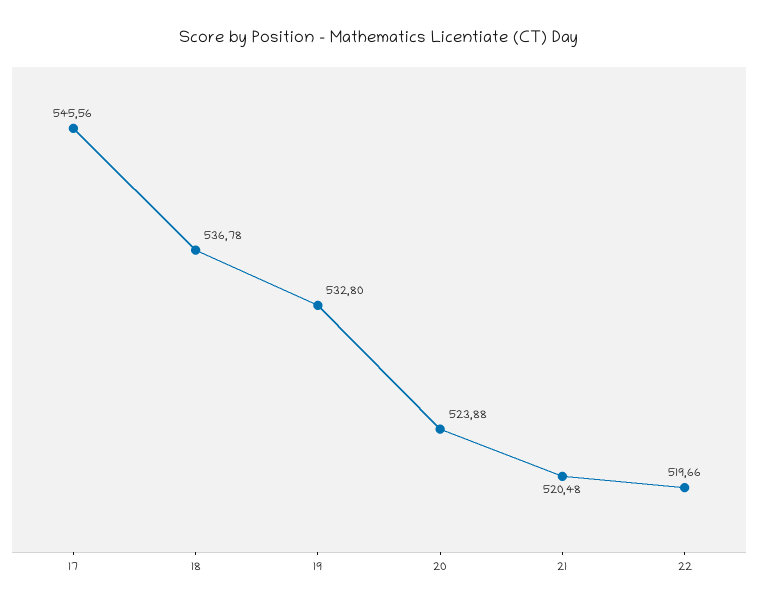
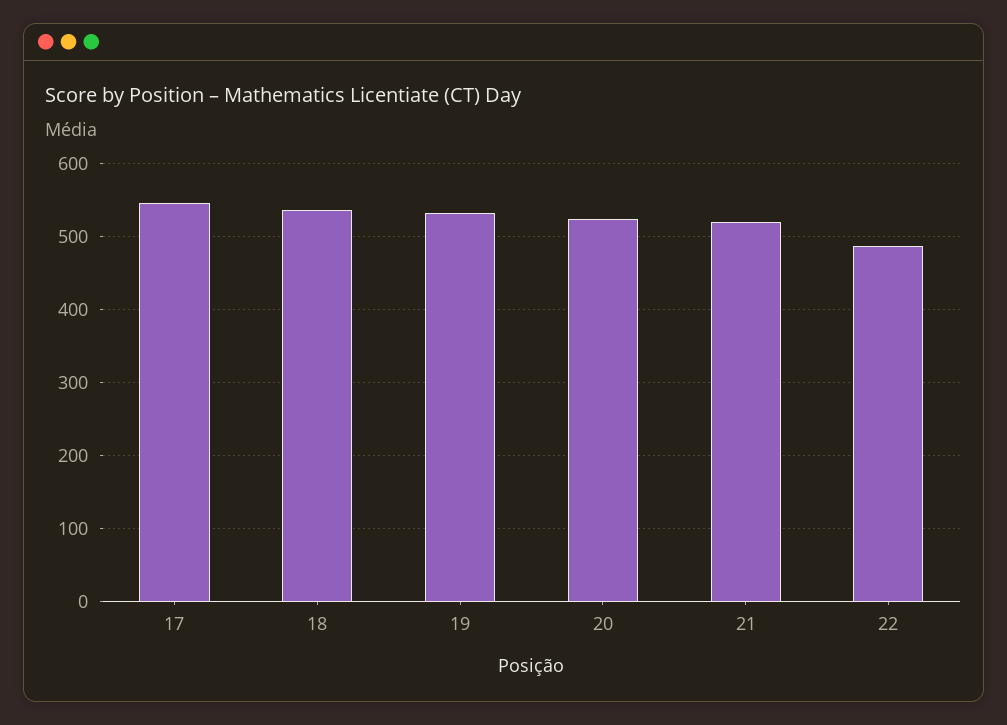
22: 519.66 -> 490

